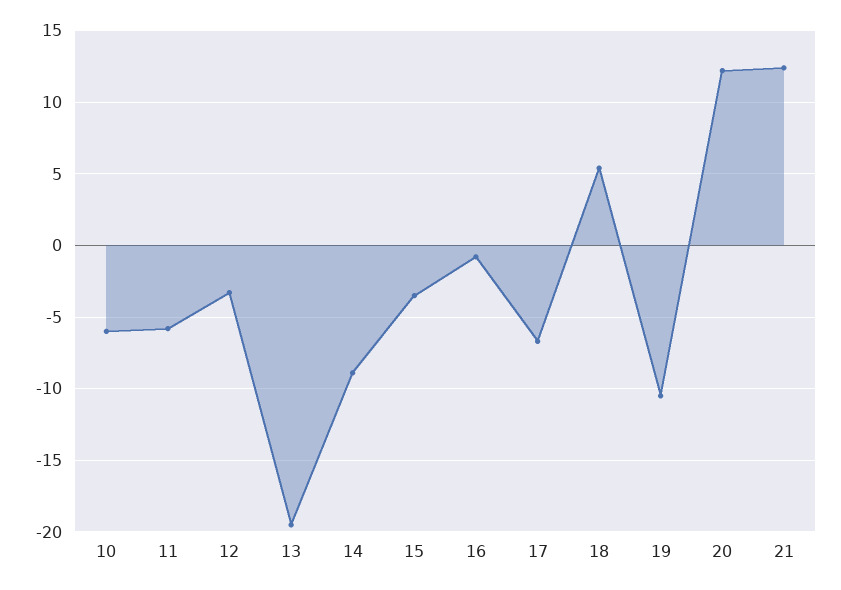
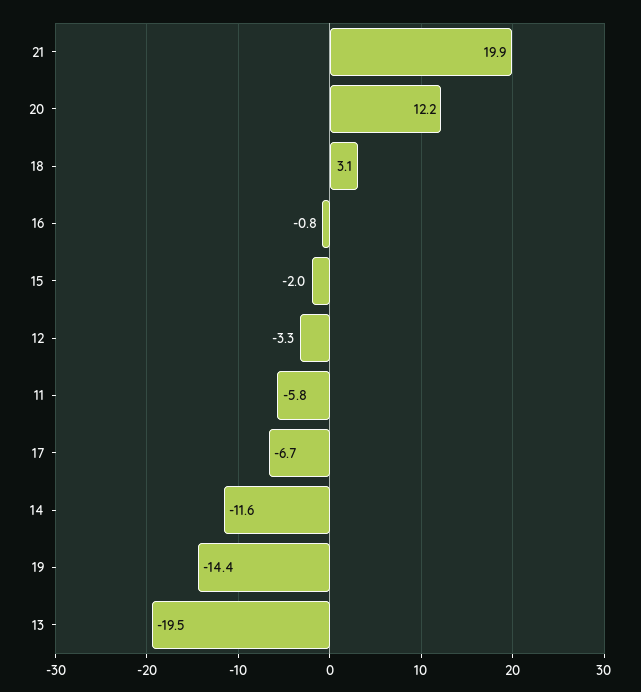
10: -6 -> none
14: -9 -> -11.6
15: -3.5 -> -2
18: 5.5 -> 3.1
19: -10.5 -> -14.4
21: 12.5 -> 19.9

